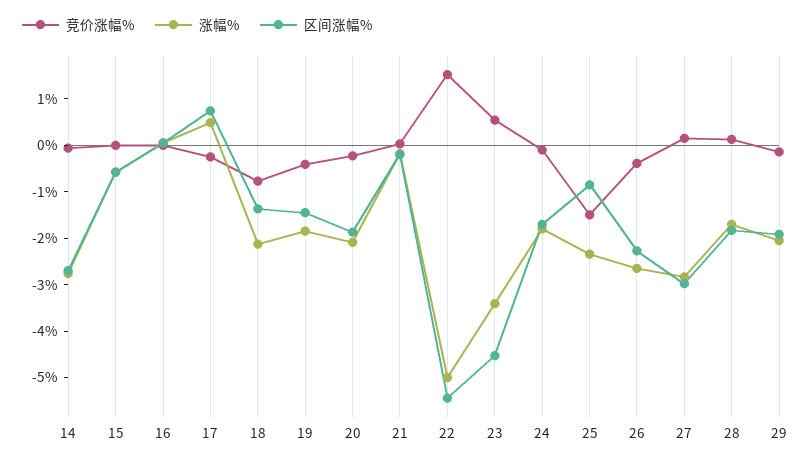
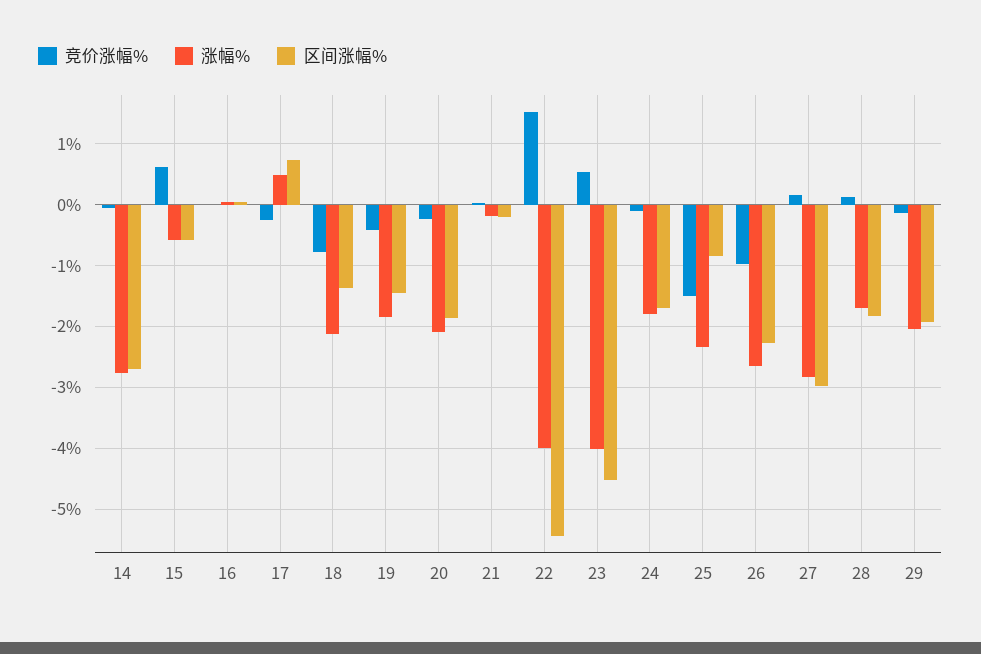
竞价涨幅%, 15: 0 -> 0.6
涨幅%, 22: -5 -> -4
涨幅%, 23: -3.4 -> -4
竞价涨幅%, 26: -0.4 -> -1

